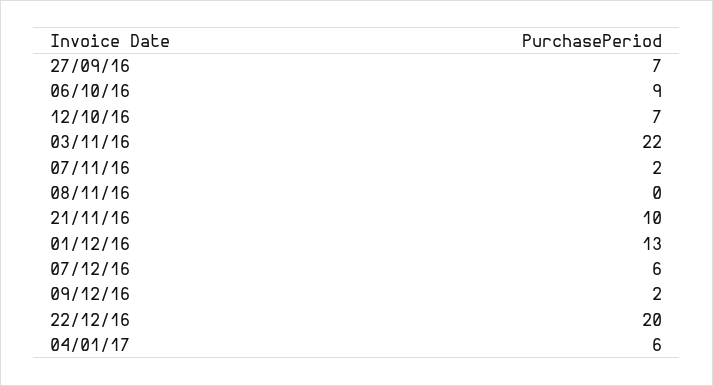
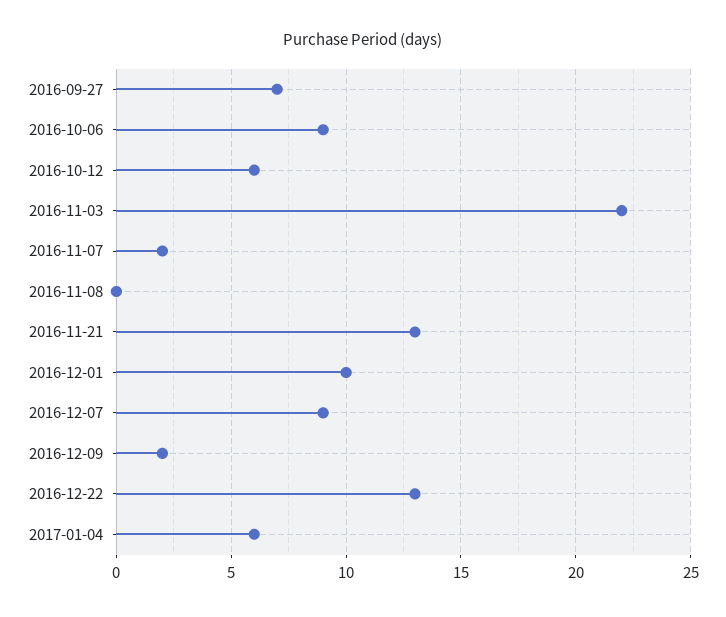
12/10/16: 7 -> 6
21/11/16: 10 -> 13
01/12/16: 13 -> 10
07/12/16: 6 -> 9
22/12/16: 20 -> 13

